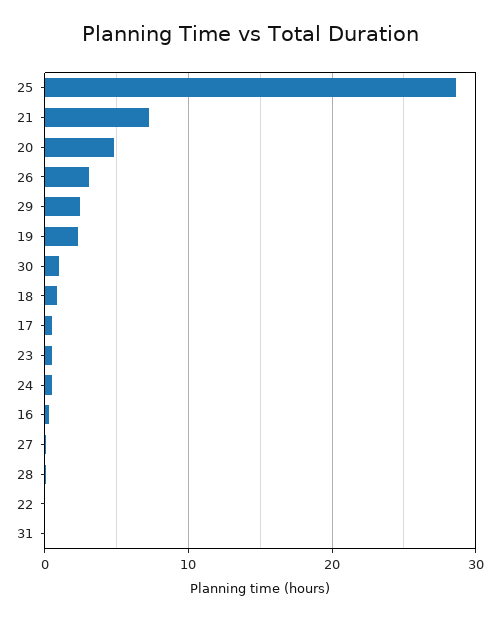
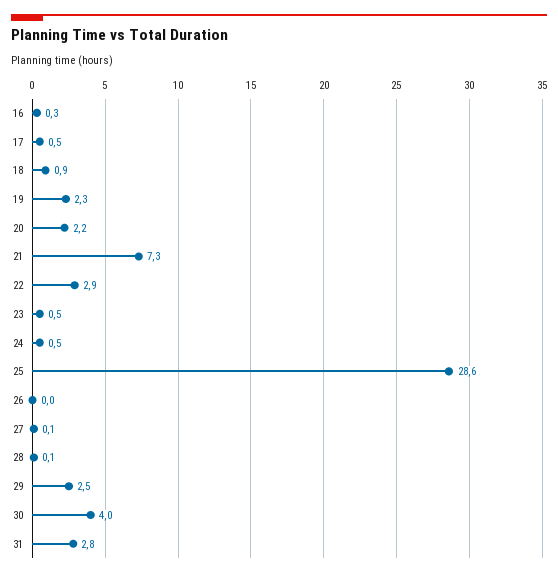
20: 5 -> 2.2
26: 3 -> 0
30: 1 -> 4
22: 0 -> 2.9
31: 0 -> 2.8

